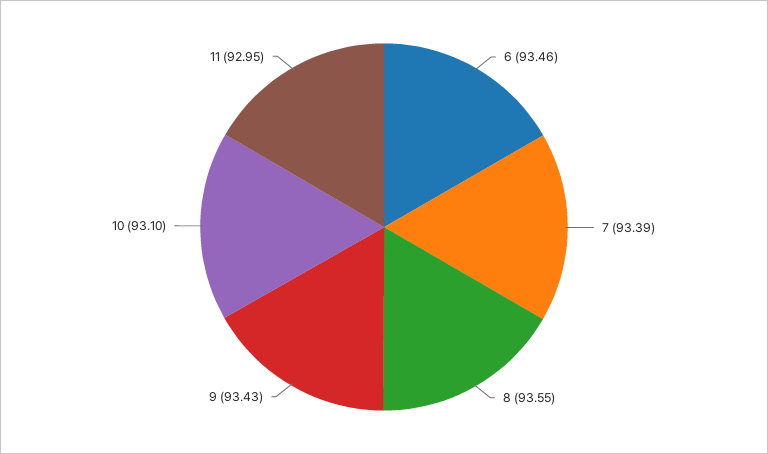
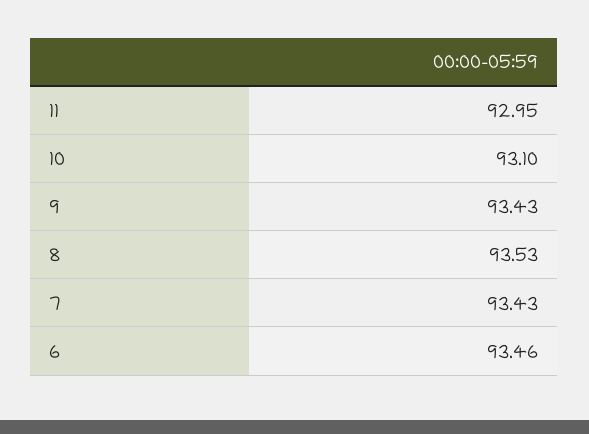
7: 93.39 -> 93.43
8: 93.55 -> 93.53

